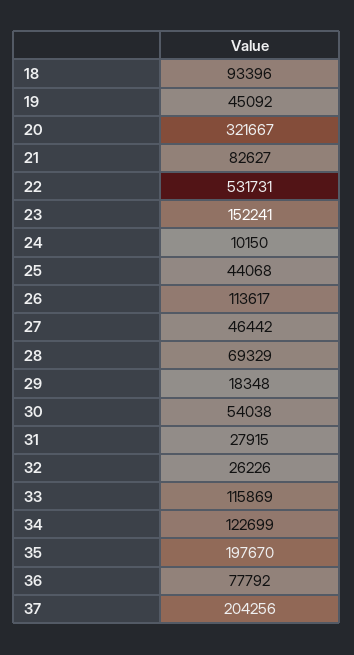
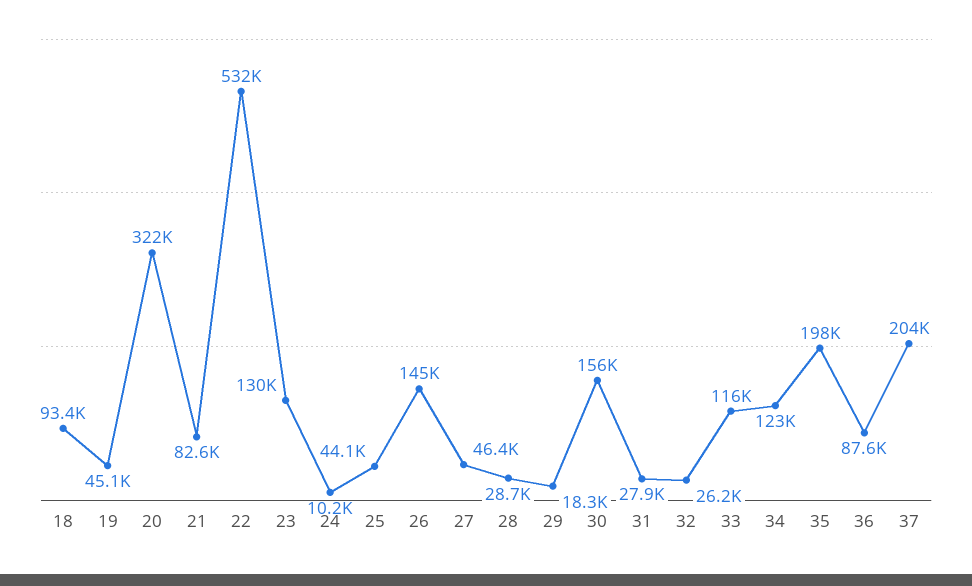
23: 152241 -> 130000
26: 113617 -> 145000
28: 69329 -> 28700
30: 54038 -> 156000
36: 77792 -> 87600

